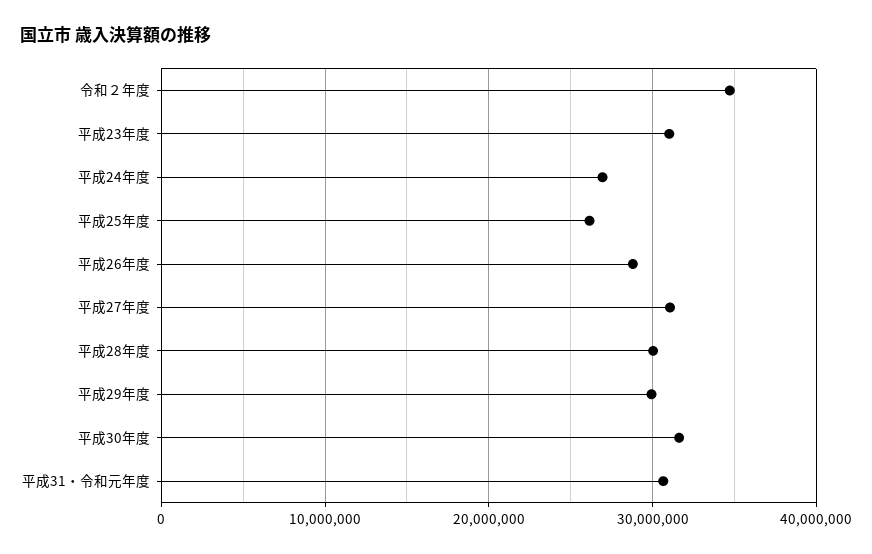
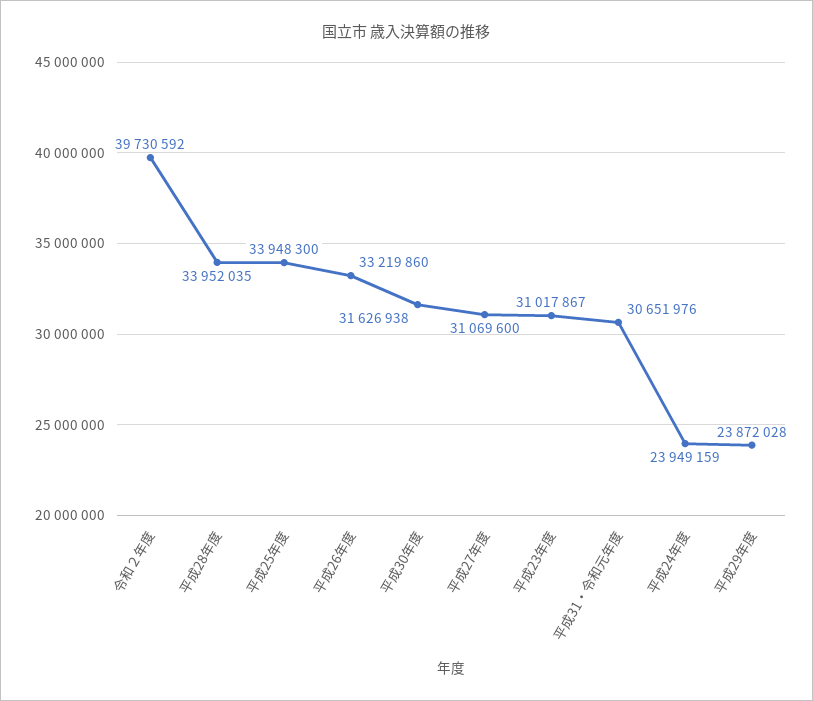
令和２年度: 35000000 -> 39730592
平成24年度: 27000000 -> 23949159
平成25年度: 26000000 -> 33948300
平成26年度: 29000000 -> 33219860
平成28年度: 30000000 -> 33952035
平成29年度: 30000000 -> 23872028

